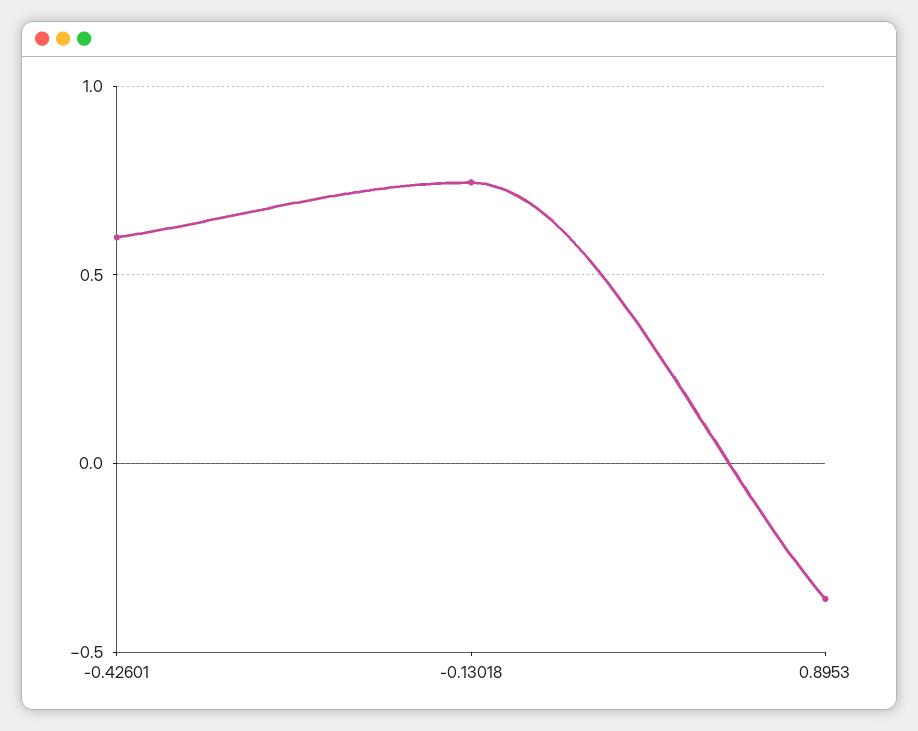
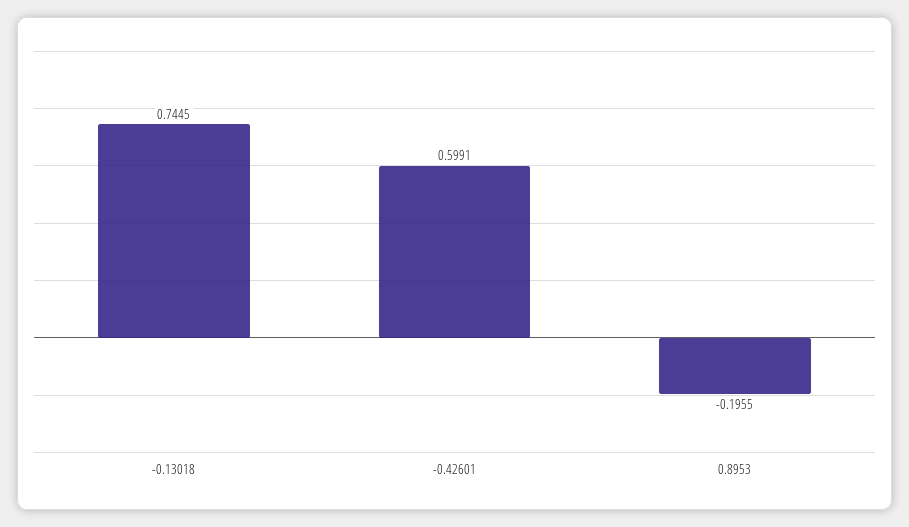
0.8953: -0.35 -> -0.1955

